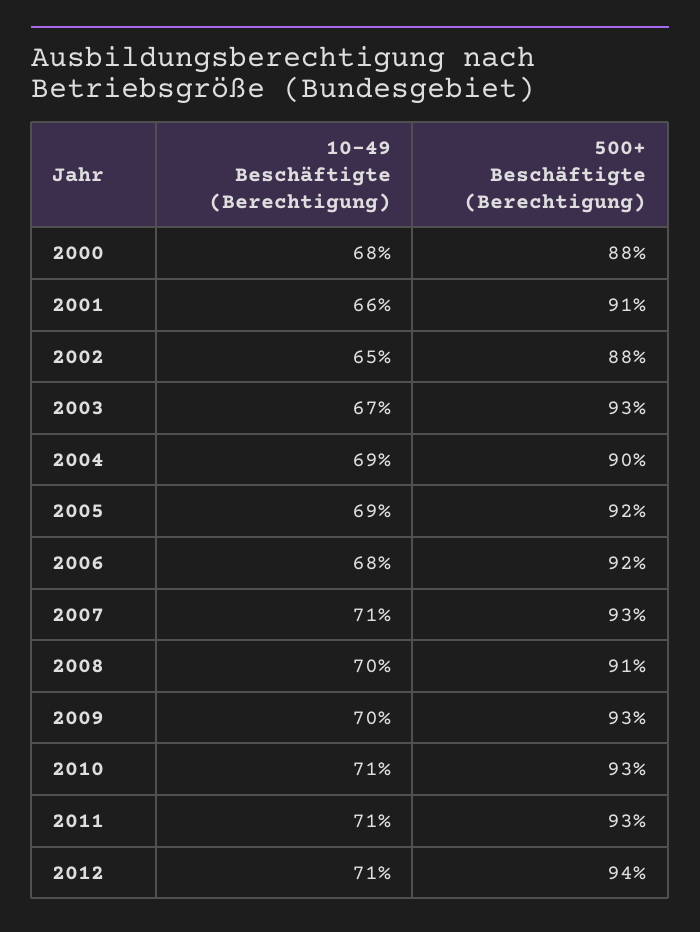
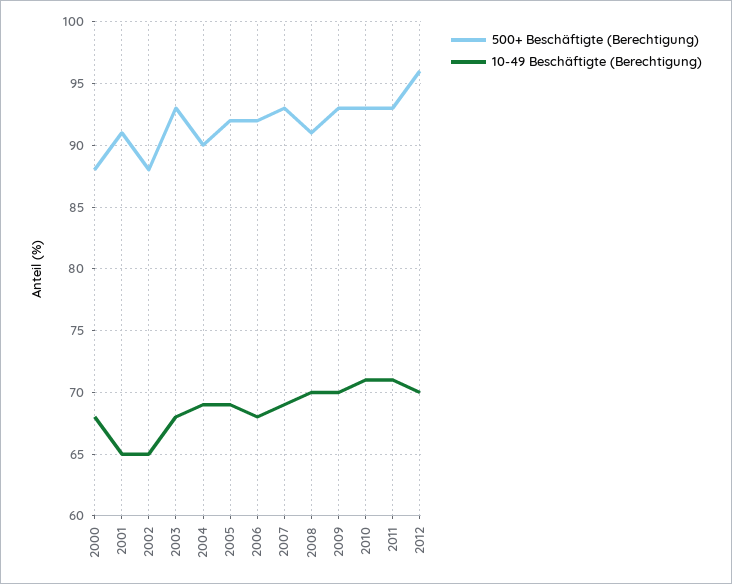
10-49 Beschäftigte (Berechtigung), 2001: 66 -> 65
10-49 Beschäftigte (Berechtigung), 2003: 67 -> 68
10-49 Beschäftigte (Berechtigung), 2007: 71 -> 69
10-49 Beschäftigte (Berechtigung), 2012: 71 -> 70
500+ Beschäftigte (Berechtigung), 2012: 94 -> 96

